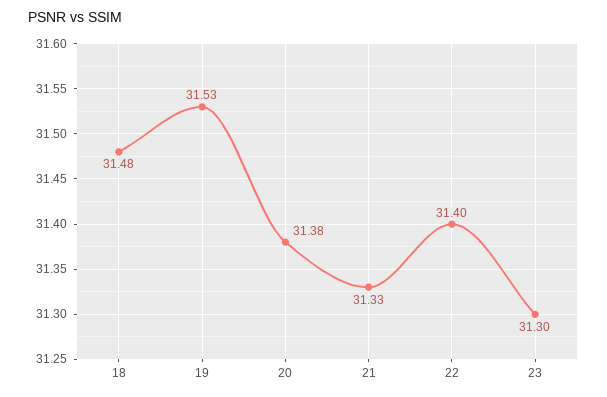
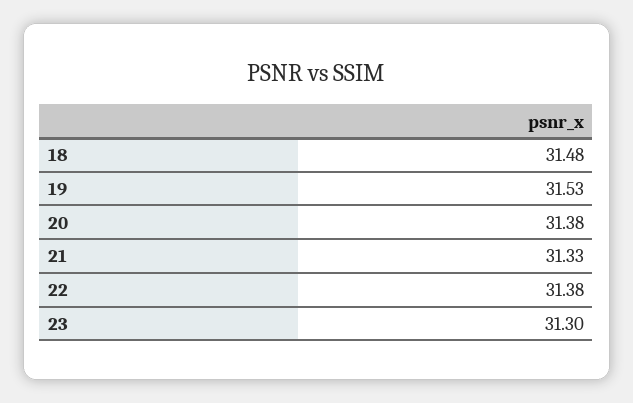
22: 31.4 -> 31.38

